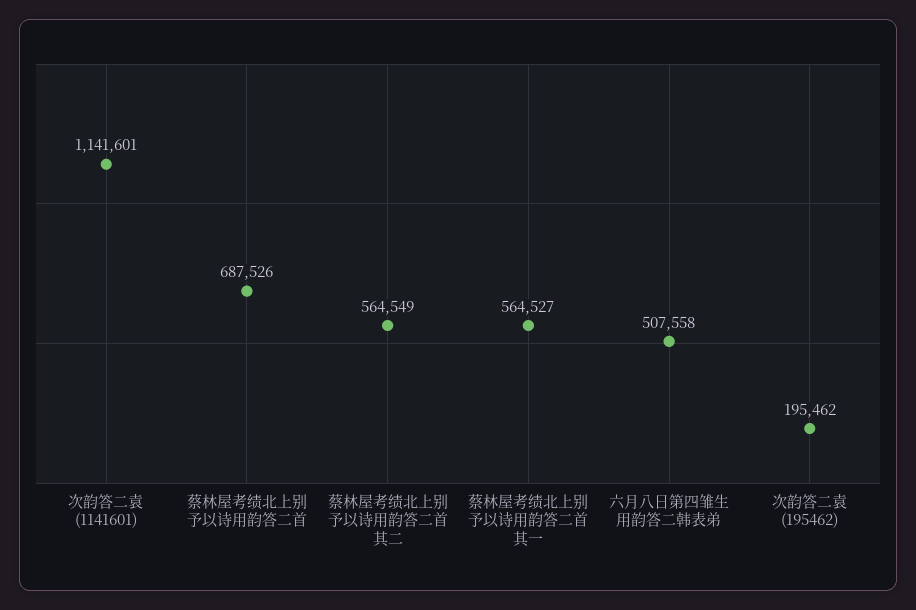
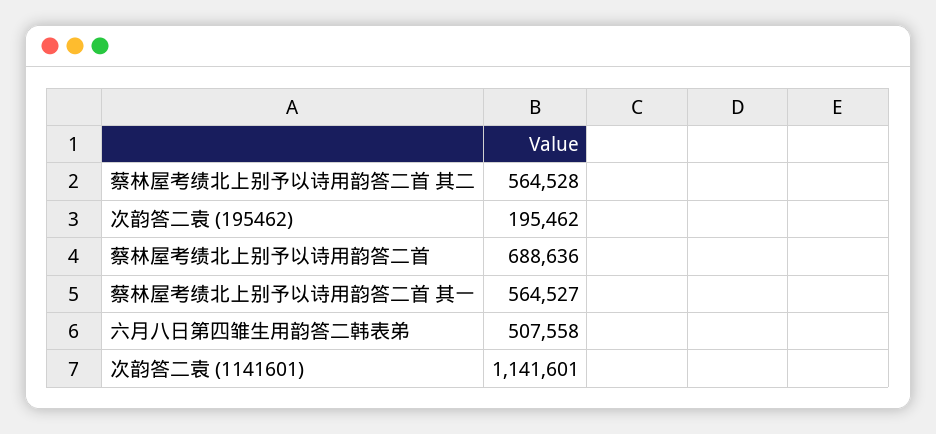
蔡林屋考绩北上别予以诗用韵答二首: 687526 -> 688636
蔡林屋考绩北上别予以诗用韵答二首 其二: 564549 -> 564528

